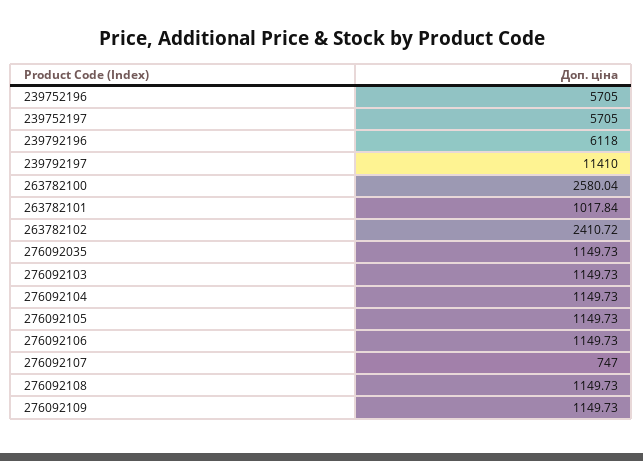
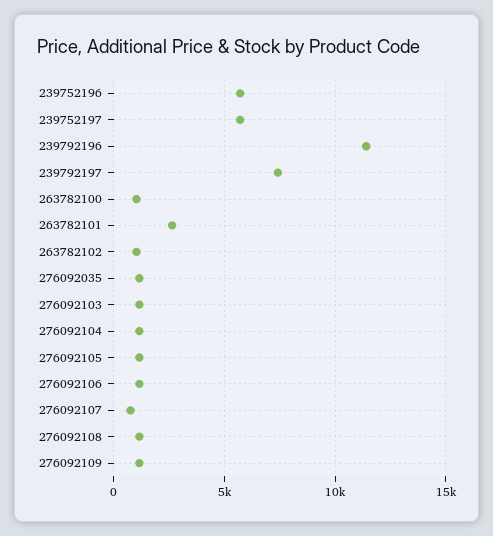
239792196: 6118 -> 11500
239792197: 11410 -> 7500
263782100: 2580.04 -> 1000
263782101: 1017.84 -> 2500
263782102: 2410.72 -> 1000

